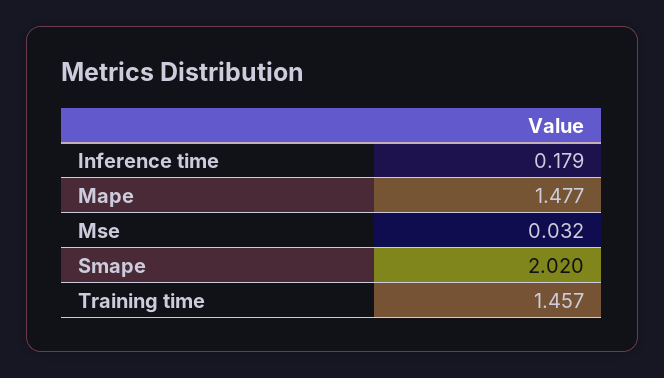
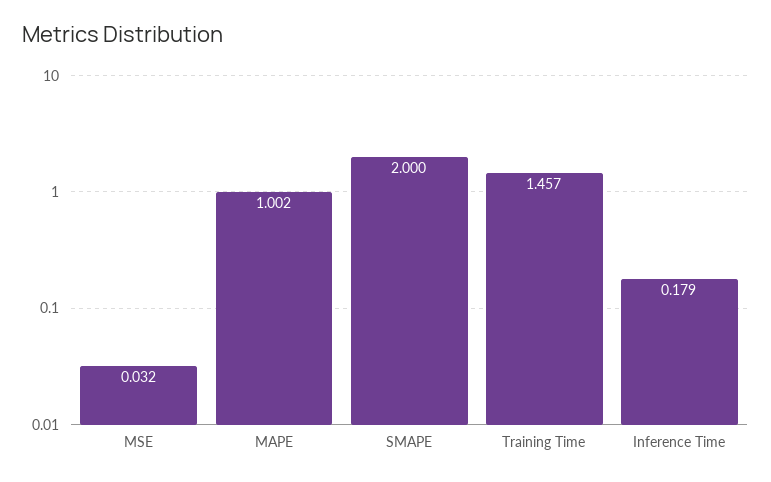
Mape: 1.477 -> 1.002
Smape: 2.02 -> 2

